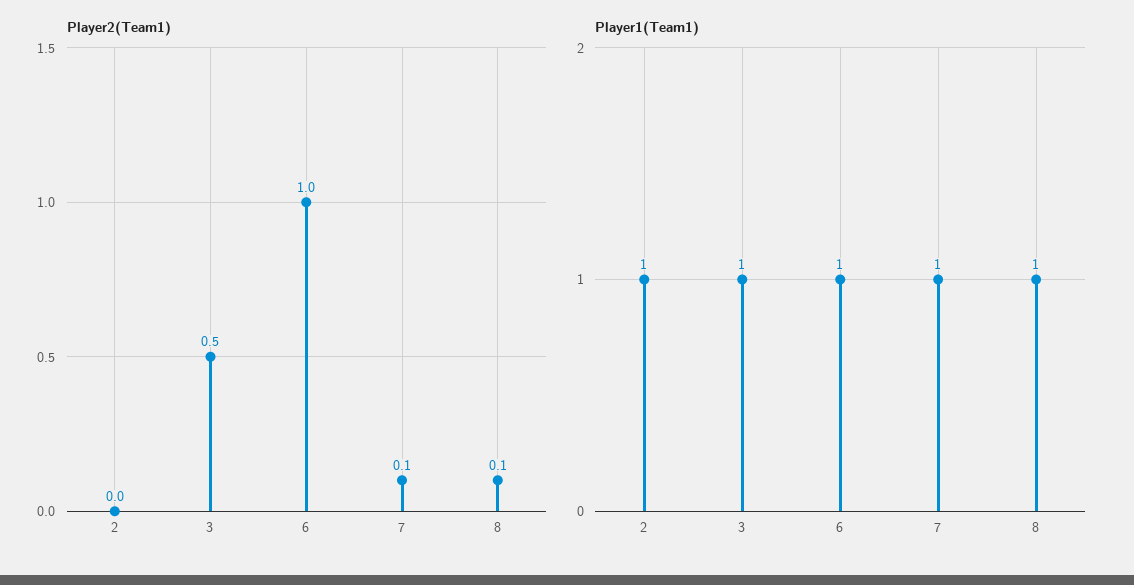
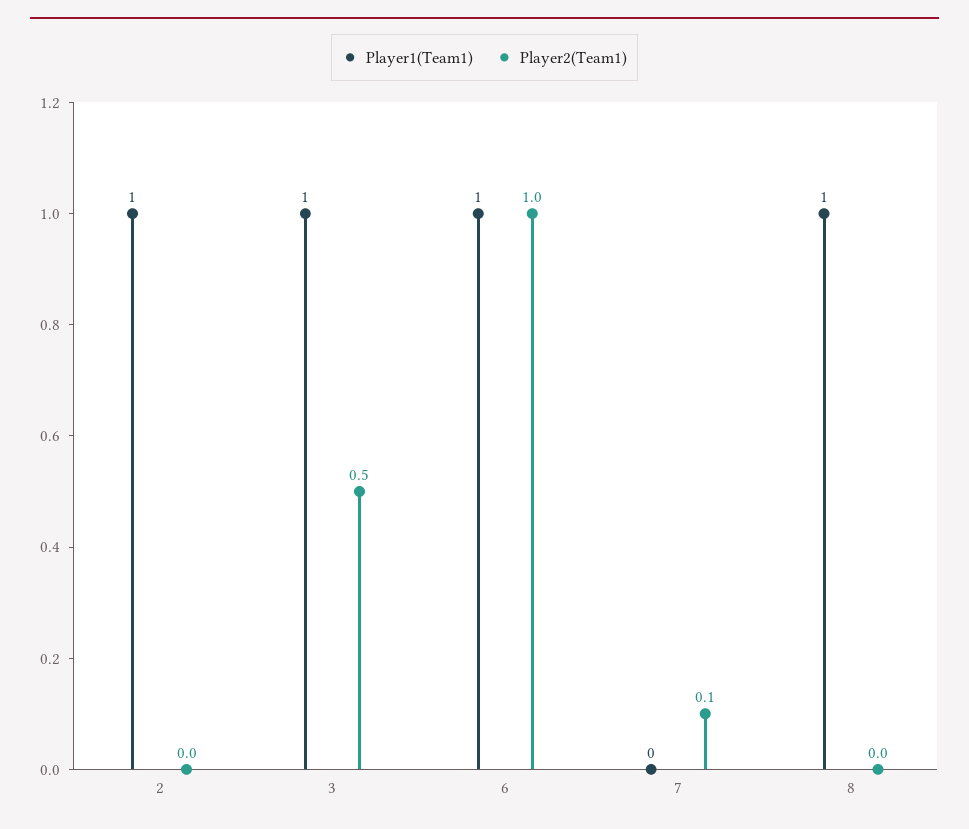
Player2(Team1), 8: 0.1 -> 0
Player1(Team1), 7: 1 -> 0

